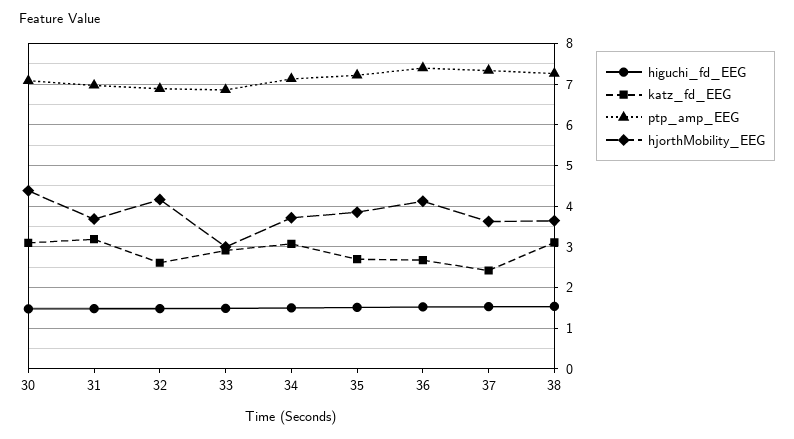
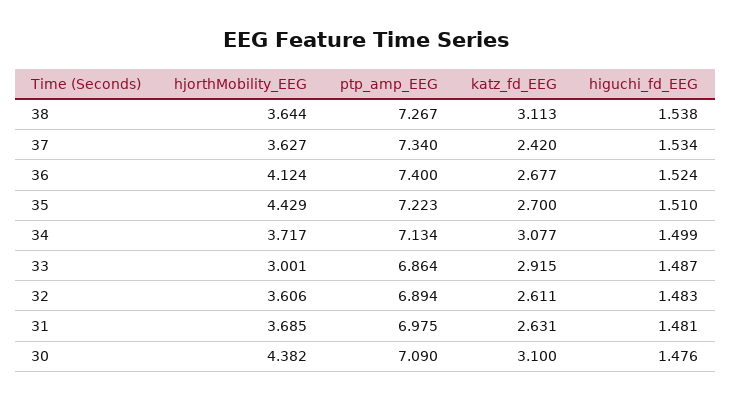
katz_fd_EEG, 31: 3.2 -> 2.631
hjorthMobility_EEG, 32: 4.2 -> 3.606
hjorthMobility_EEG, 35: 3.8 -> 4.429

